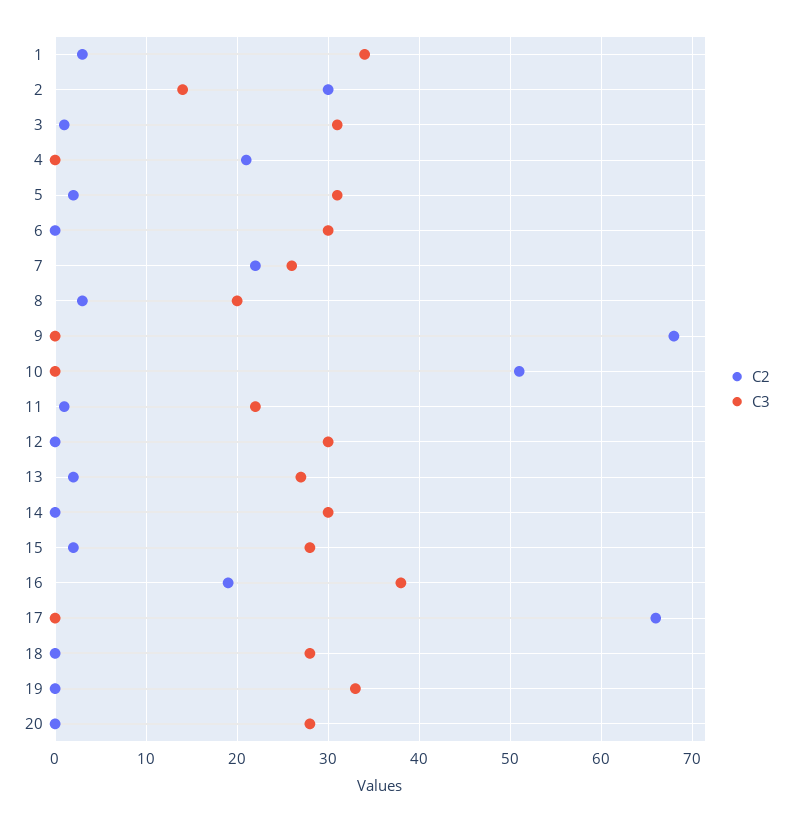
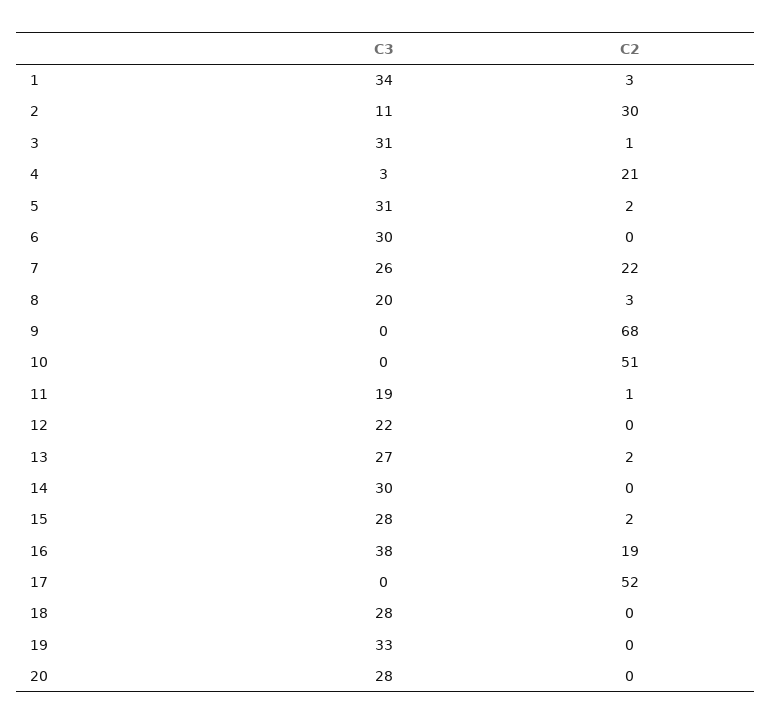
C3, 2: 14 -> 11
C3, 4: 0 -> 3
C3, 11: 22 -> 19
C3, 12: 30 -> 22
C2, 17: 66 -> 52

